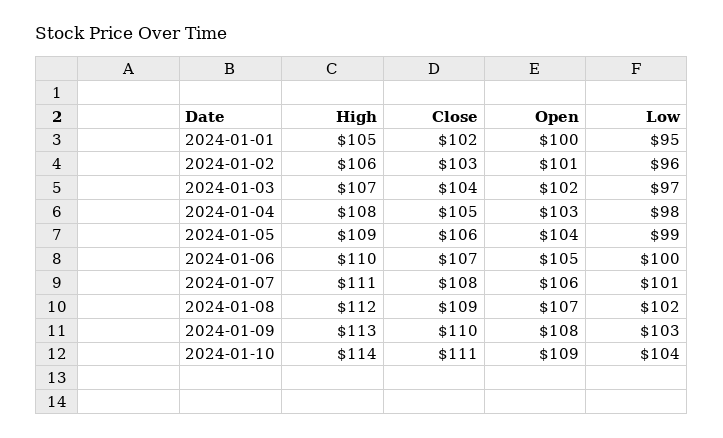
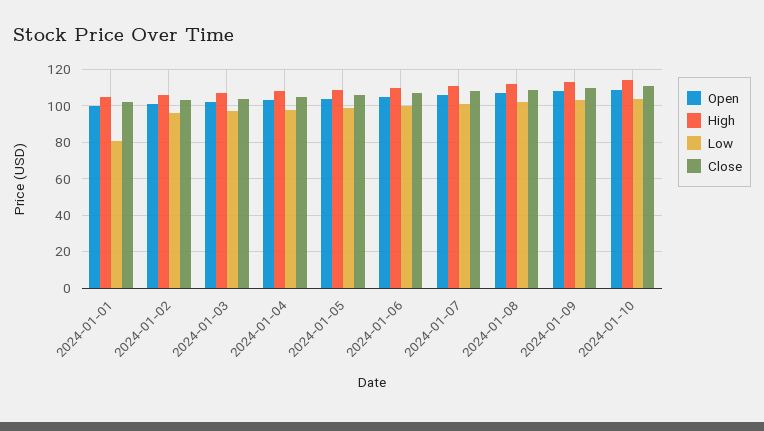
Low, 2024-01-01: 95 -> 80

